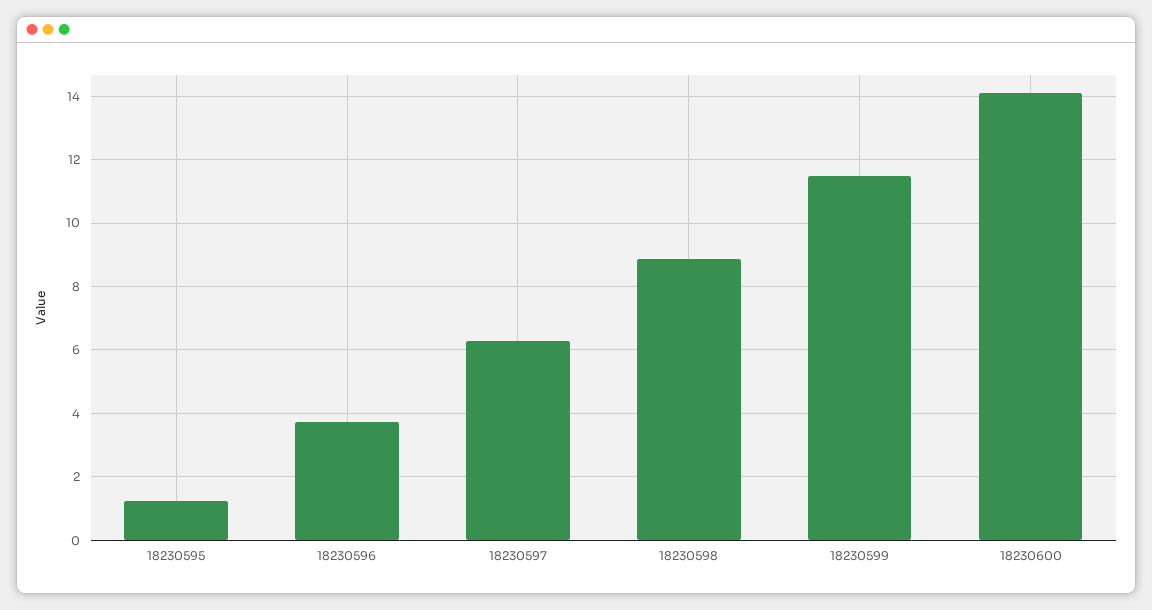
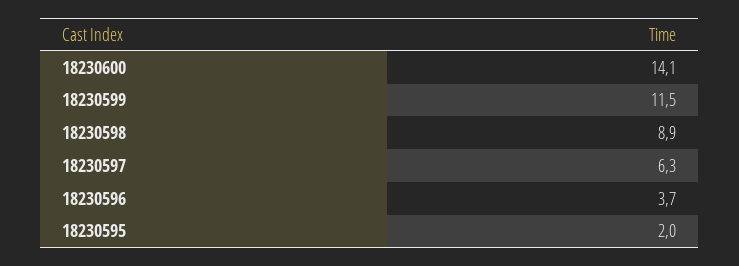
18230595: 1.2 -> 2

